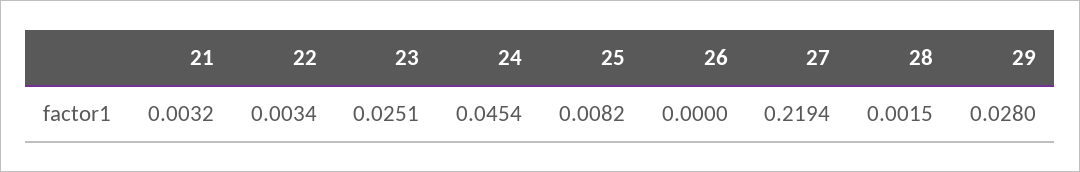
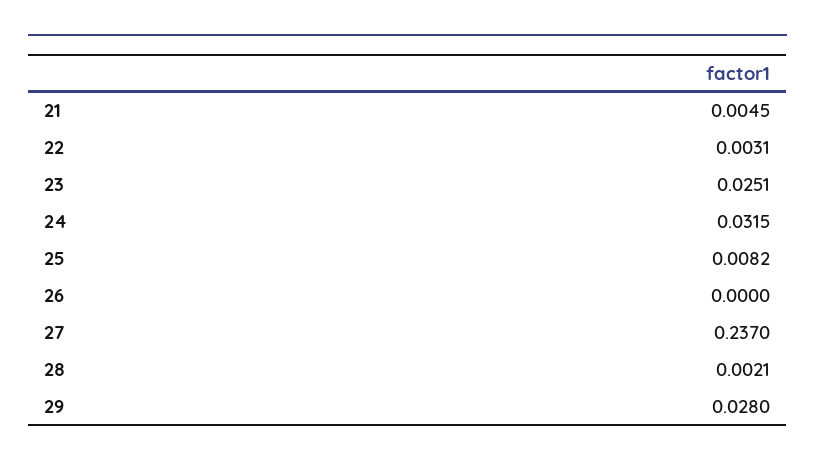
21: 0.0032 -> 0.0045
22: 0.0034 -> 0.0031
24: 0.0454 -> 0.0315
27: 0.2194 -> 0.237
28: 0.0015 -> 0.0021

